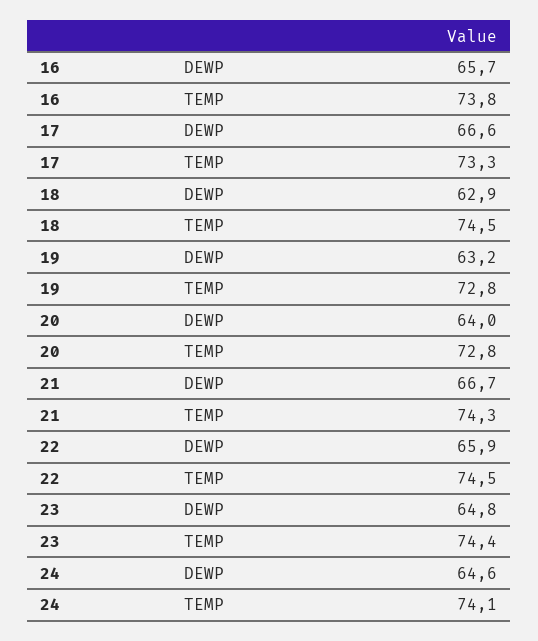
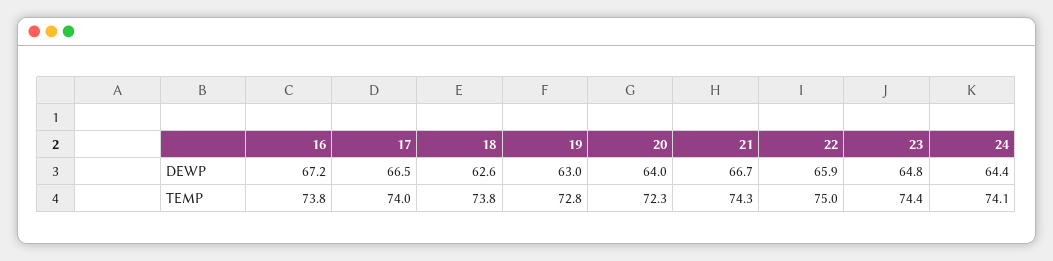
16, DEWP: 65.7 -> 67.2
17, DEWP: 66.6 -> 66.5
17, TEMP: 73.3 -> 74
18, DEWP: 62.9 -> 62.6
18, TEMP: 74.5 -> 73.8
19, DEWP: 63.2 -> 63
20, TEMP: 72.8 -> 72.3
22, TEMP: 74.5 -> 75
24, DEWP: 64.6 -> 64.4

